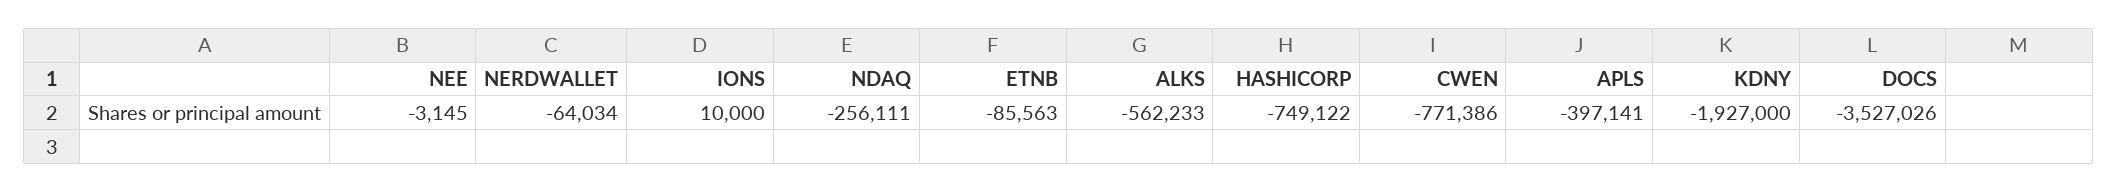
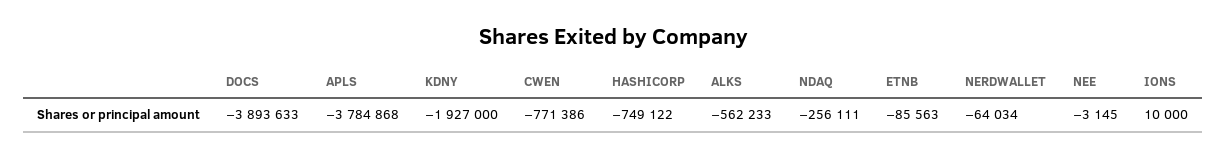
APLS: -397141 -> -3784868
DOCS: -3527026 -> -3893633

